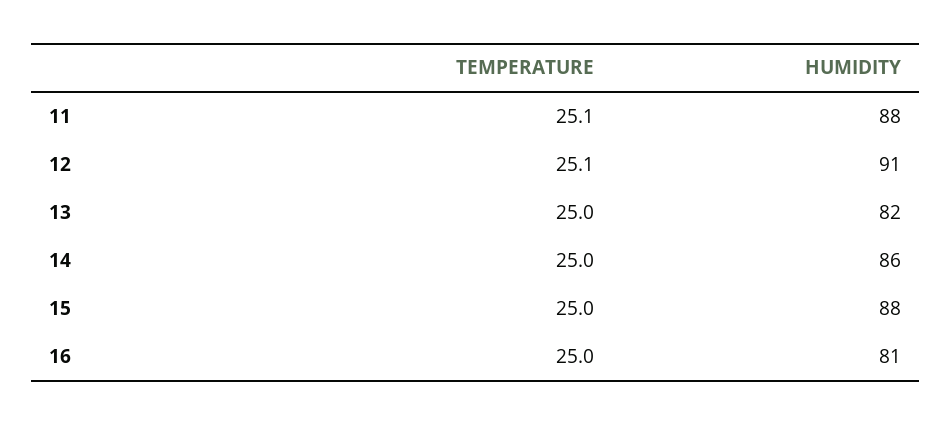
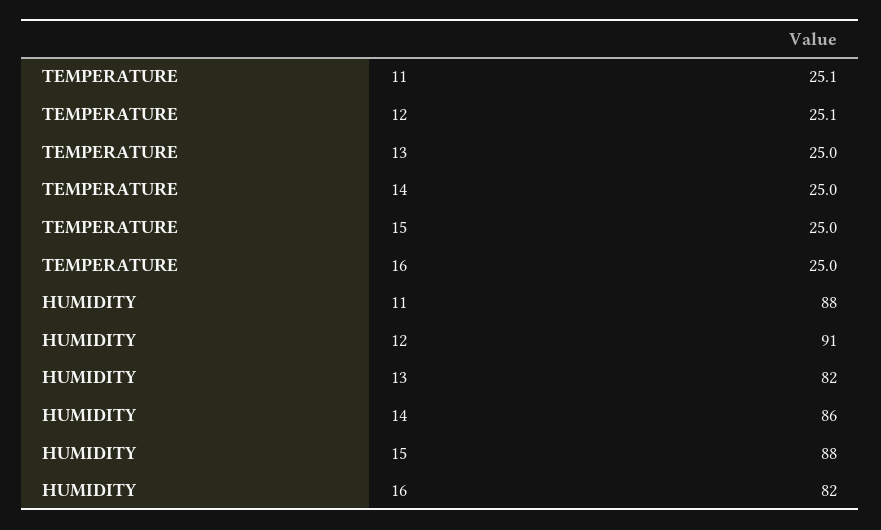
HUMIDITY, 16: 81 -> 82

